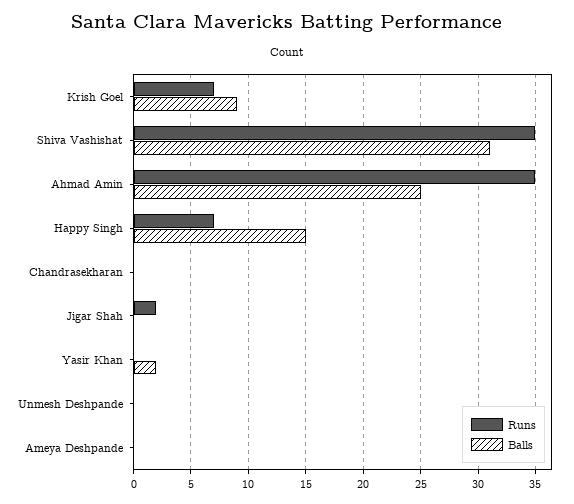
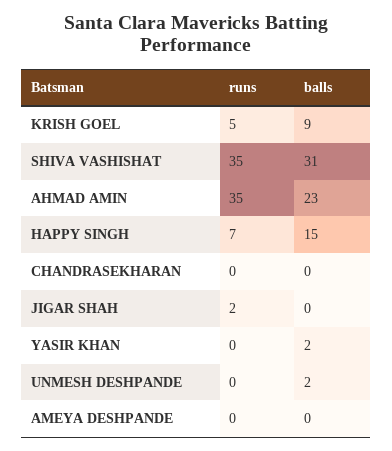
Runs, Krish Goel: 7 -> 5
Balls, Ahmad Amin: 25 -> 23
Balls, Unmesh Deshpande: 0 -> 2

